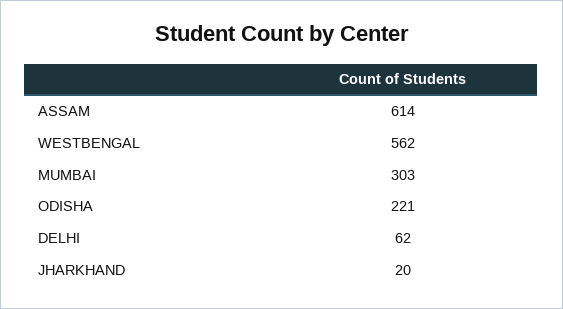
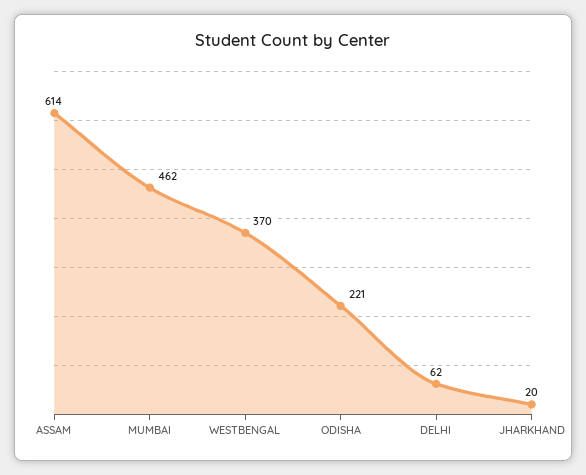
WESTBENGAL: 562 -> 370
MUMBAI: 303 -> 462

